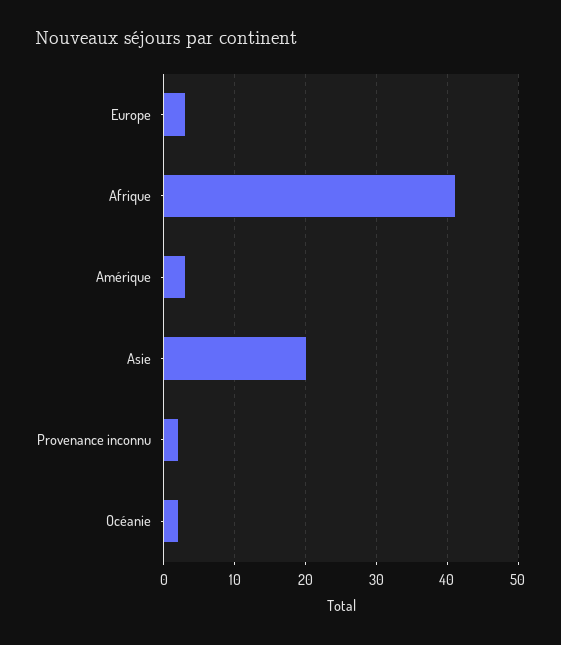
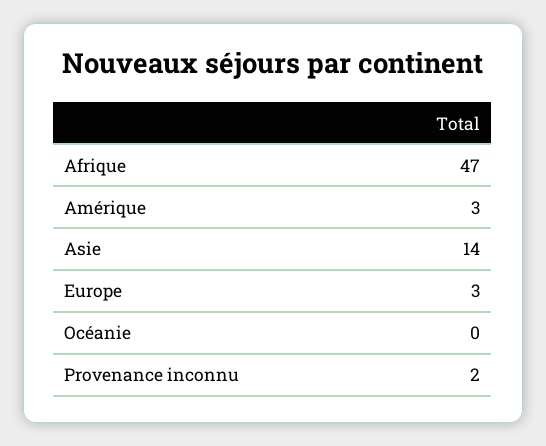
Afrique: 41 -> 47
Asie: 20 -> 14
Océanie: 2 -> 0

